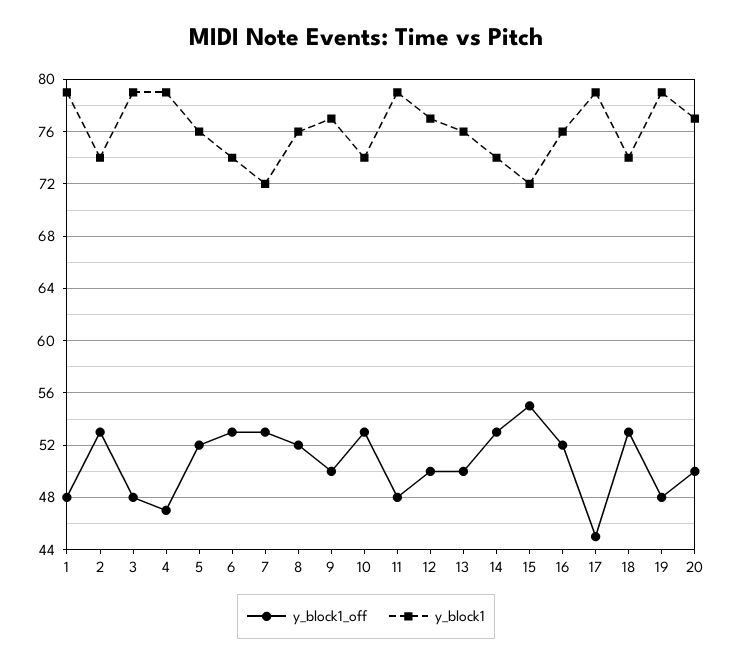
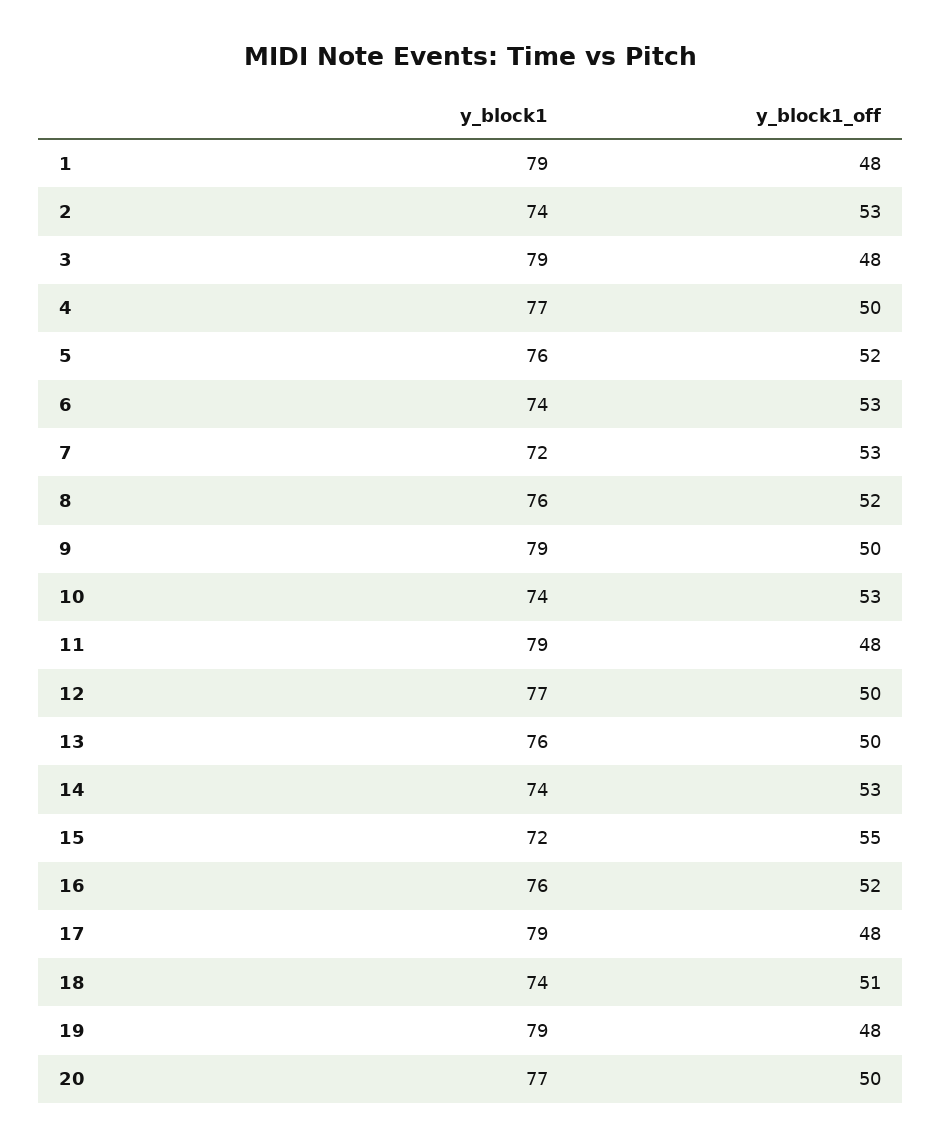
y_block1_off, 4: 47 -> 50
y_block1, 4: 79 -> 77
y_block1, 9: 77 -> 79
y_block1_off, 17: 45 -> 48
y_block1_off, 18: 53 -> 51

